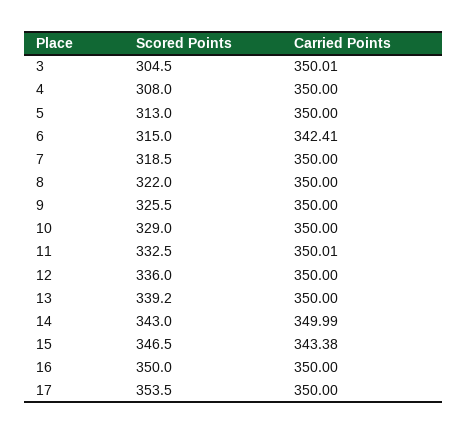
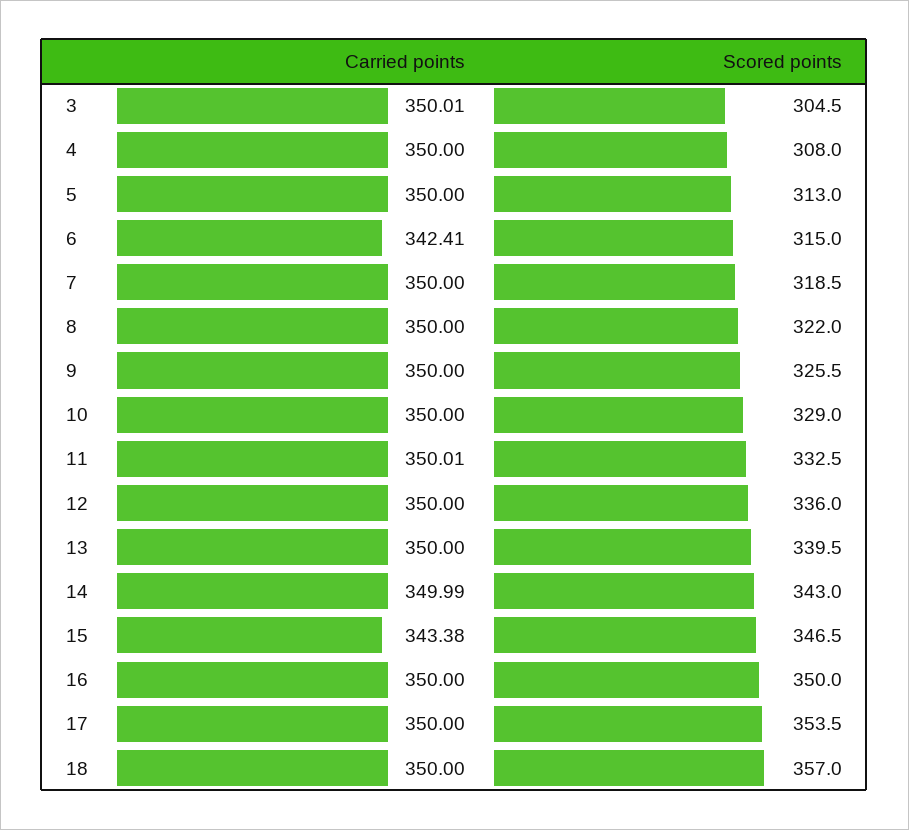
Scored Points, 13: 339.2 -> 339.5
Carried Points, 18: none -> 350
Scored Points, 18: none -> 357

